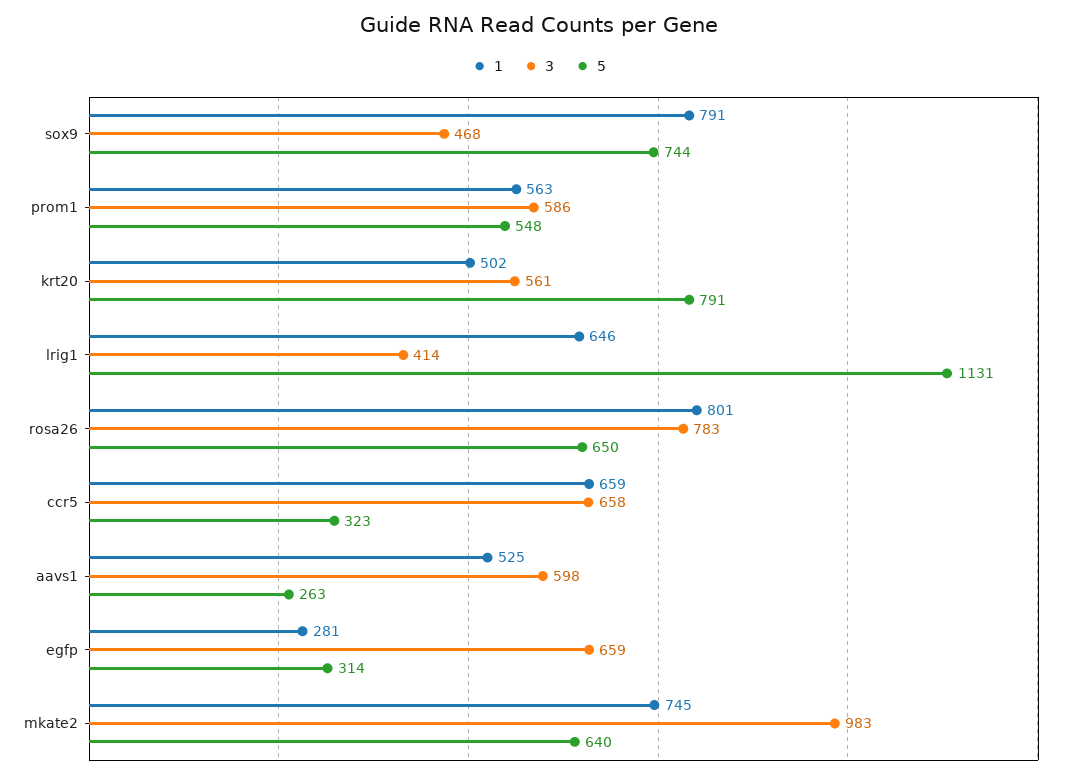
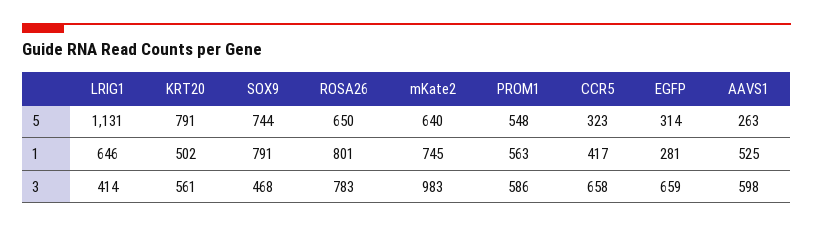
1, ccr5: 659 -> 417

